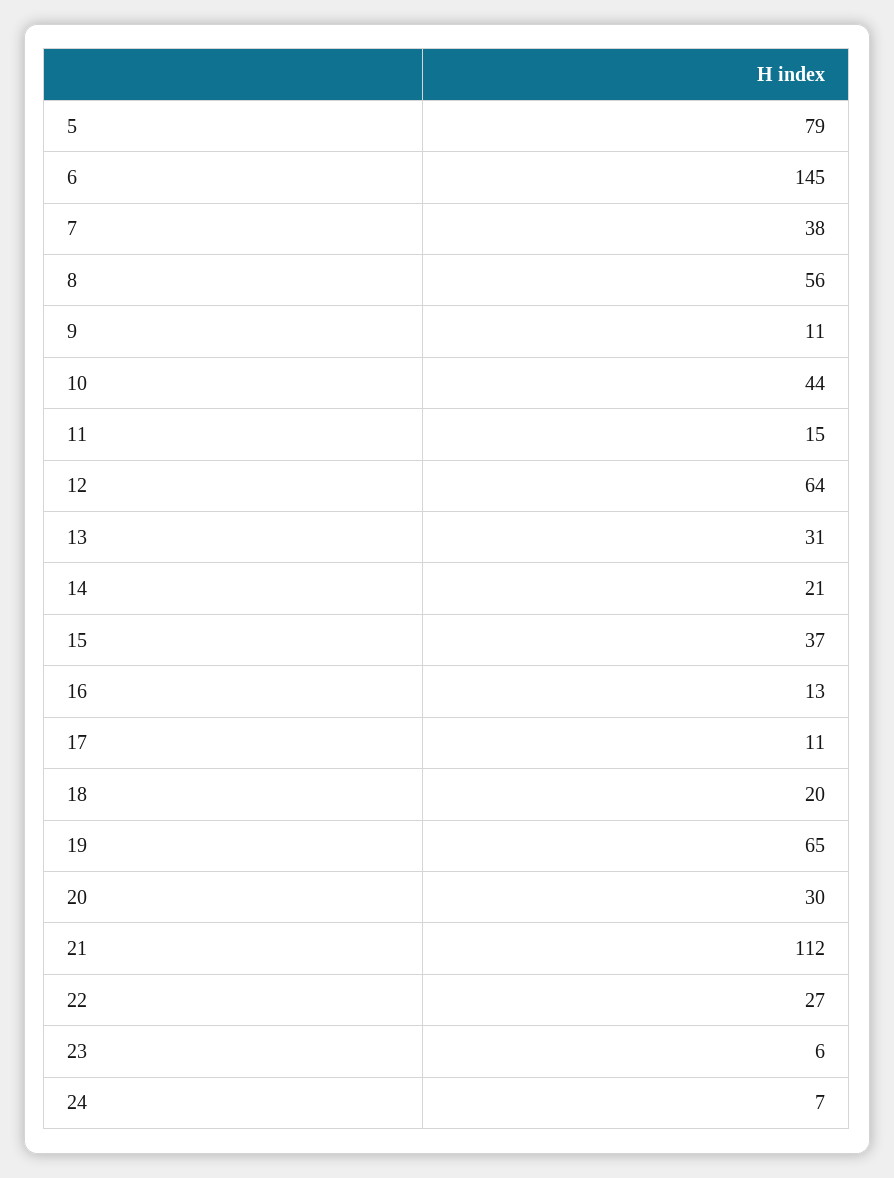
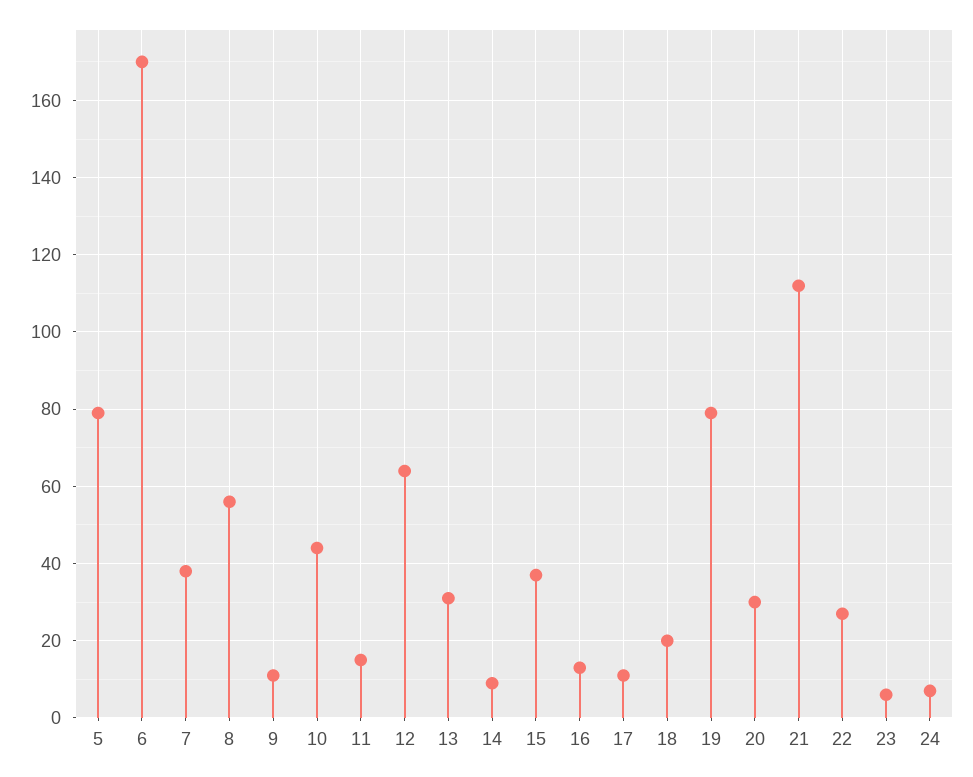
6: 145 -> 170
14: 21 -> 10
19: 65 -> 80

